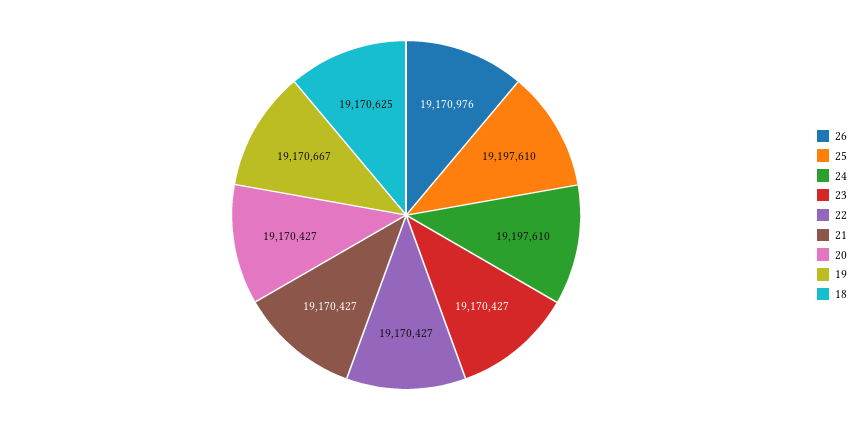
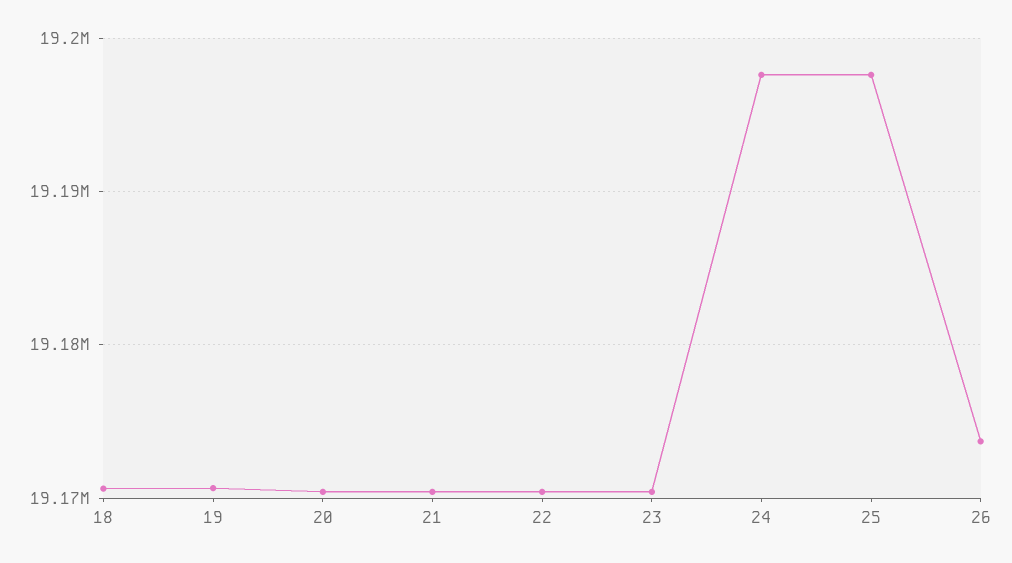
26: 19170976 -> 19174000

